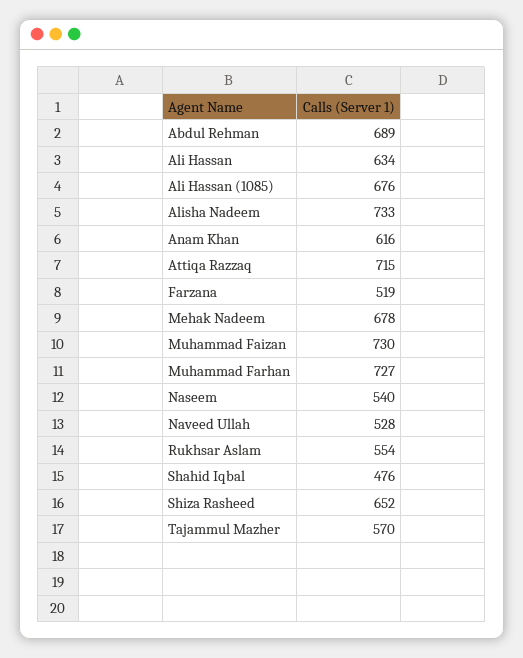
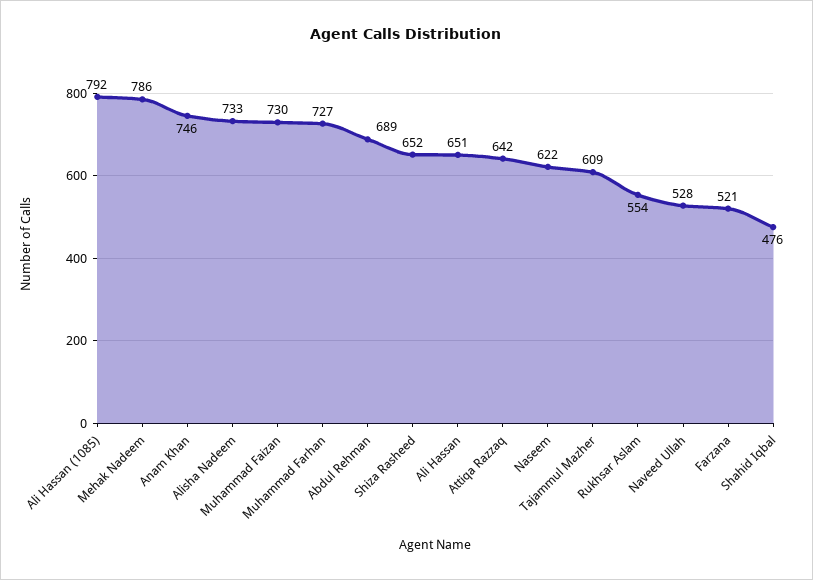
Ali Hassan: 634 -> 651
Ali Hassan (1085): 676 -> 792
Anam Khan: 616 -> 746
Attiqa Razzaq: 715 -> 642
Farzana: 519 -> 521
Mehak Nadeem: 678 -> 786
Naseem: 540 -> 622
Tajammul Mazher: 570 -> 609

